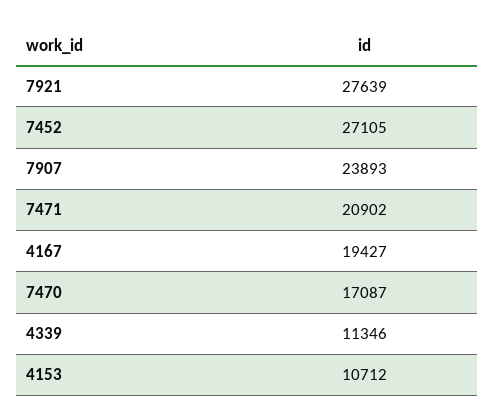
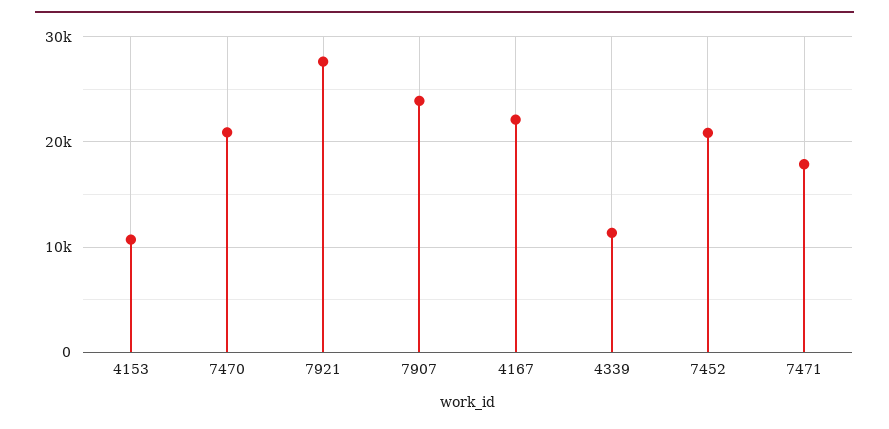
7452: 27105 -> 21000
7471: 20902 -> 18000
4167: 19427 -> 22000
7470: 17087 -> 21000

